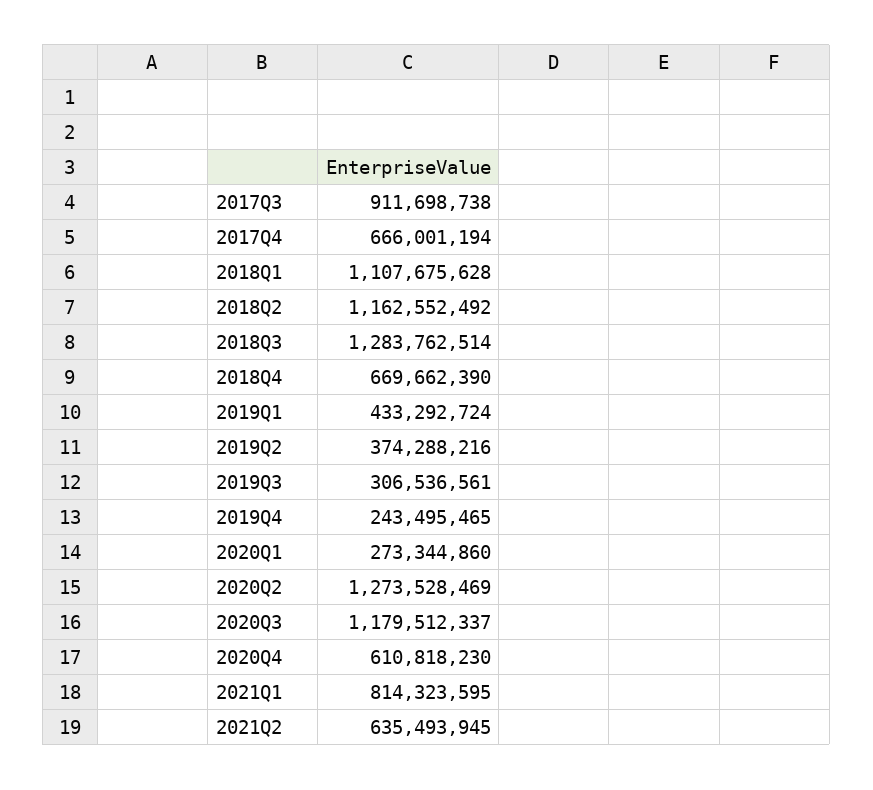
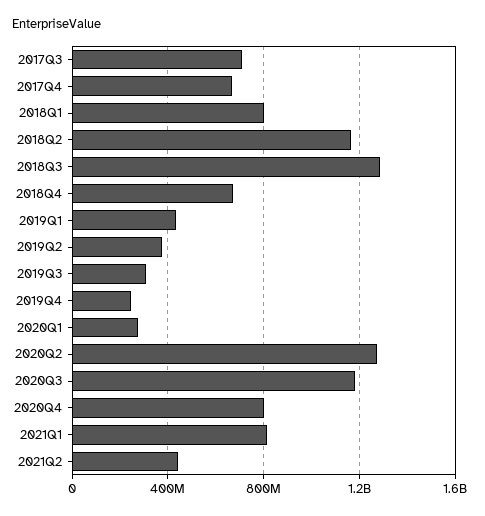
2017Q3: 911698738 -> 700000000
2018Q1: 1107675628 -> 800000000
2020Q4: 610818230 -> 800000000
2021Q2: 635493945 -> 450000000

